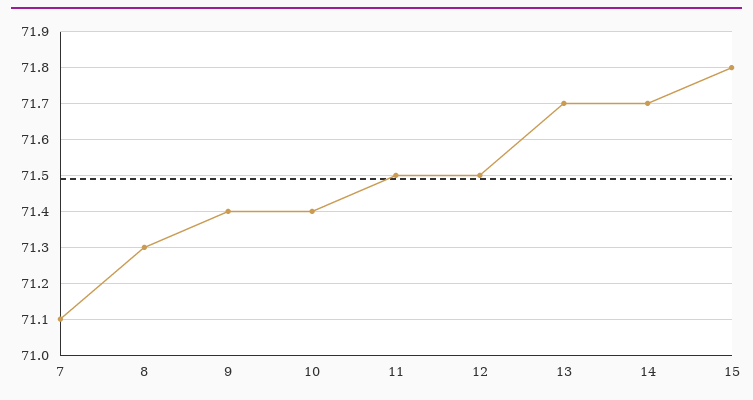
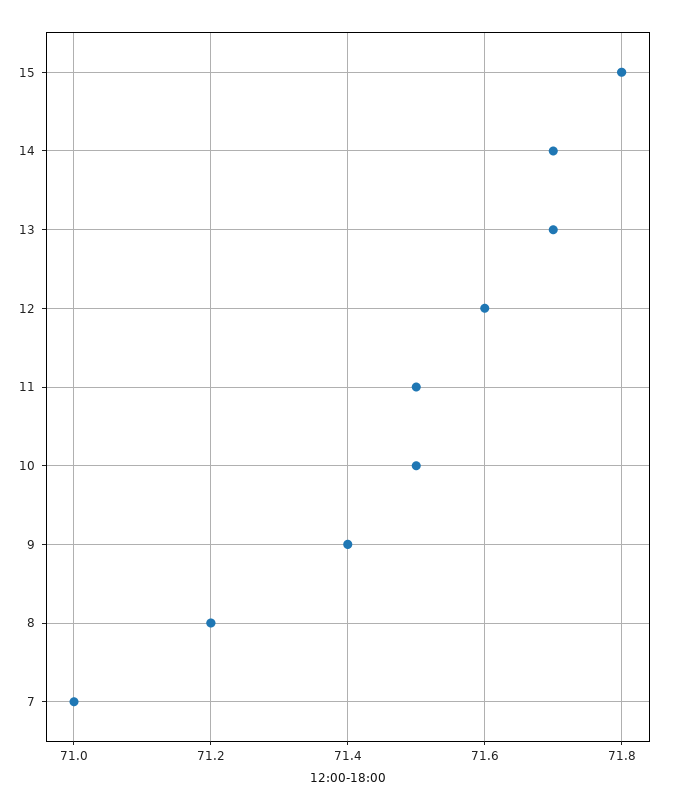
7: 71.1 -> 71
8: 71.3 -> 71.2
10: 71.4 -> 71.5
12: 71.5 -> 71.6

